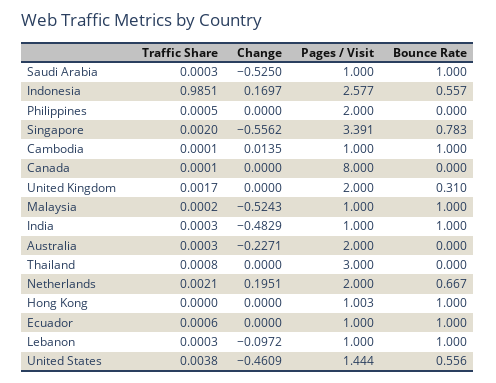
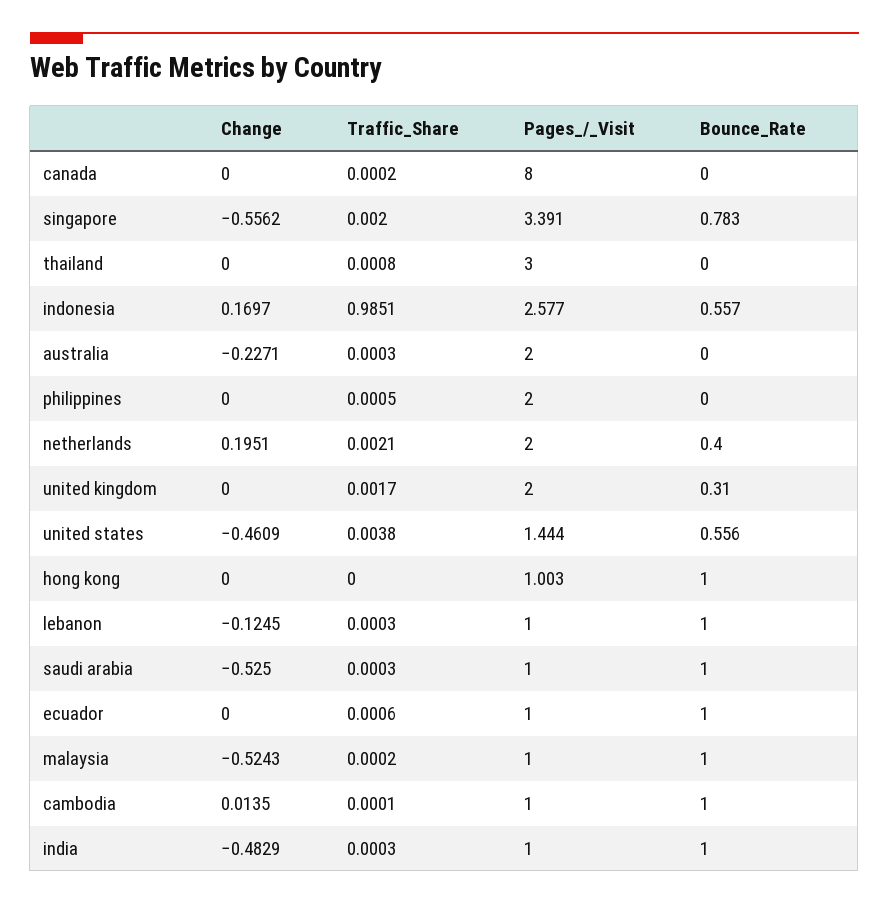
Traffic Share, Canada: 0.0001 -> 0.0002
Bounce Rate, Netherlands: 0.667 -> 0.4
Change, Lebanon: -0.0972 -> -0.1245

